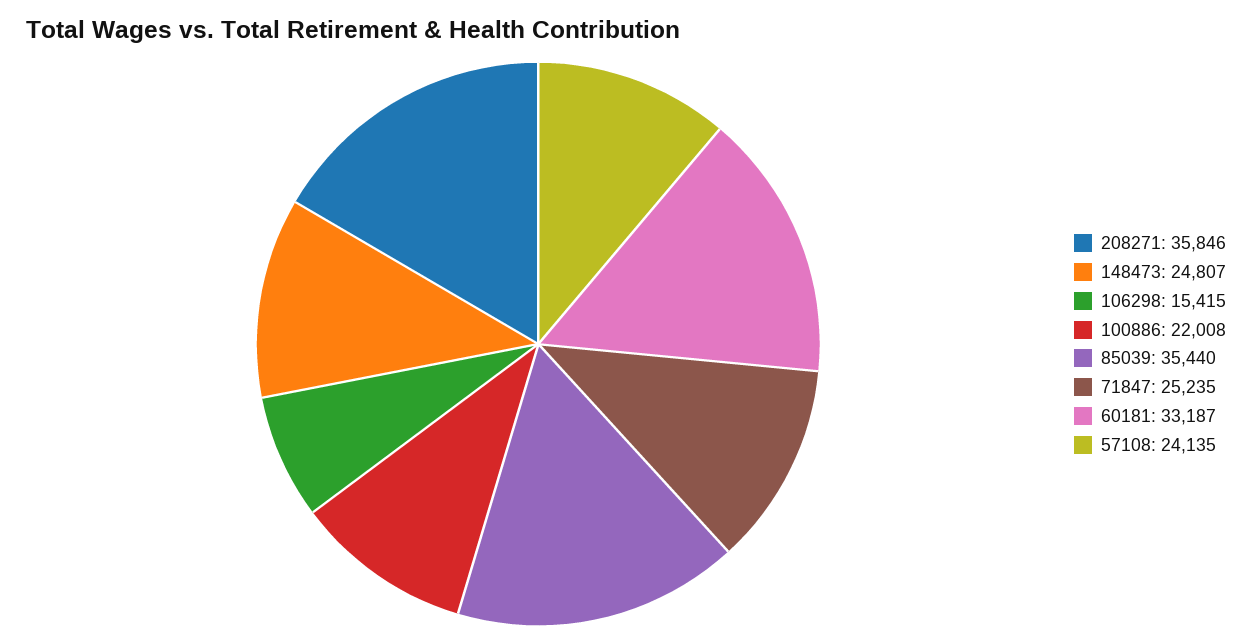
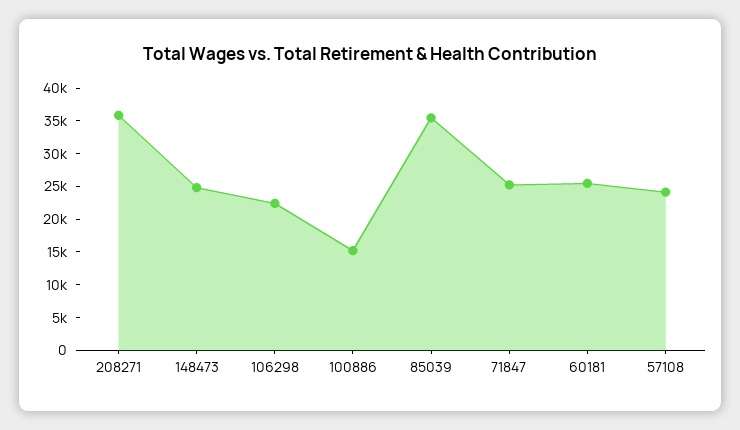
106298: 15415 -> 22500
100886: 22008 -> 15000
60181: 33187 -> 25000

